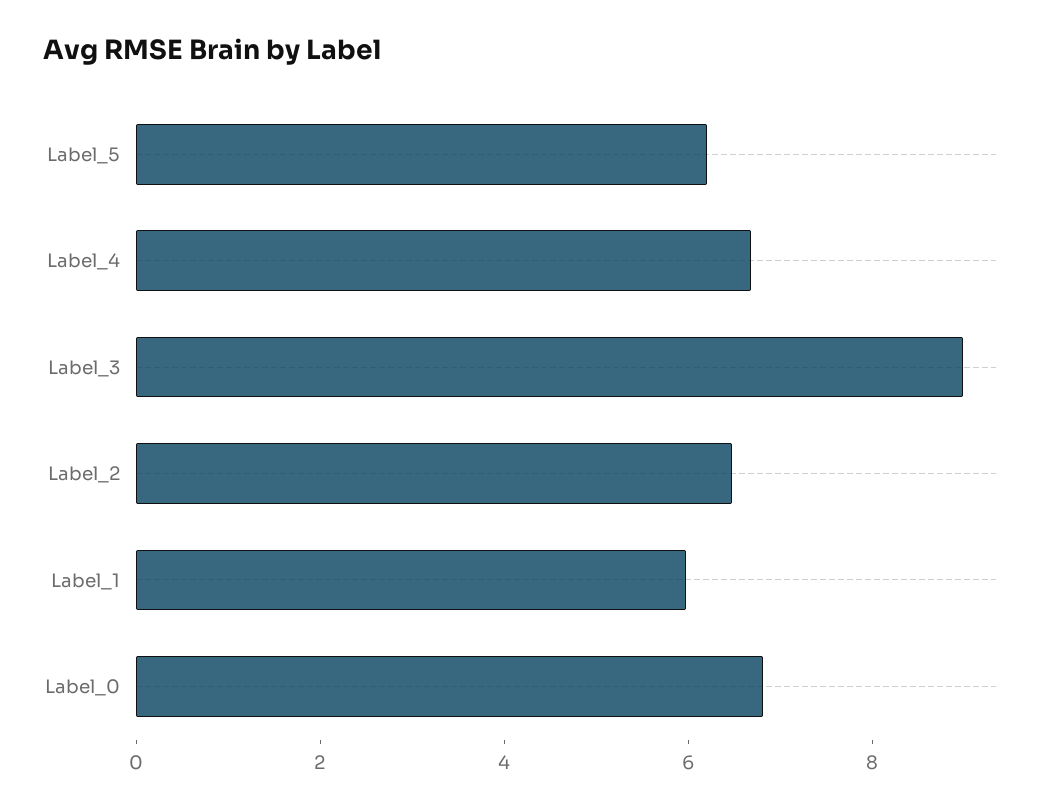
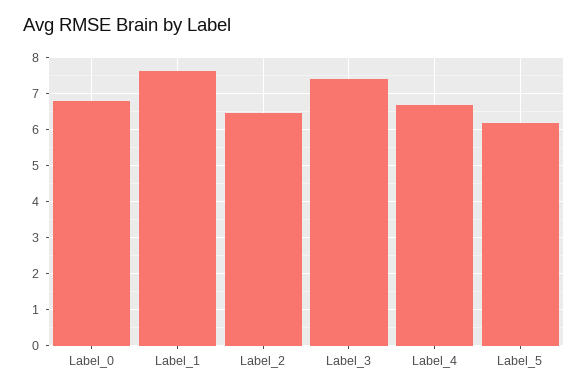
Label_3: 9 -> 7.4
Label_1: 6 -> 7.6

